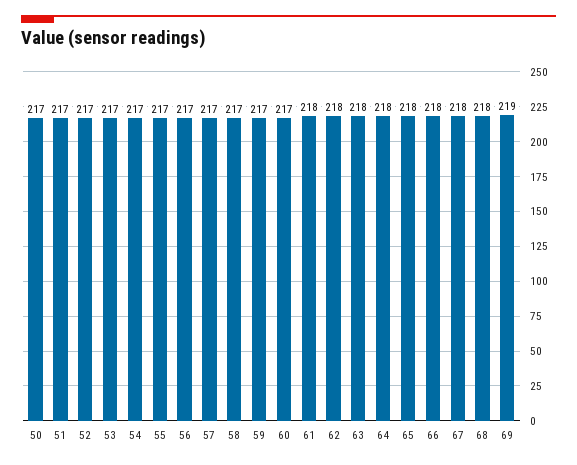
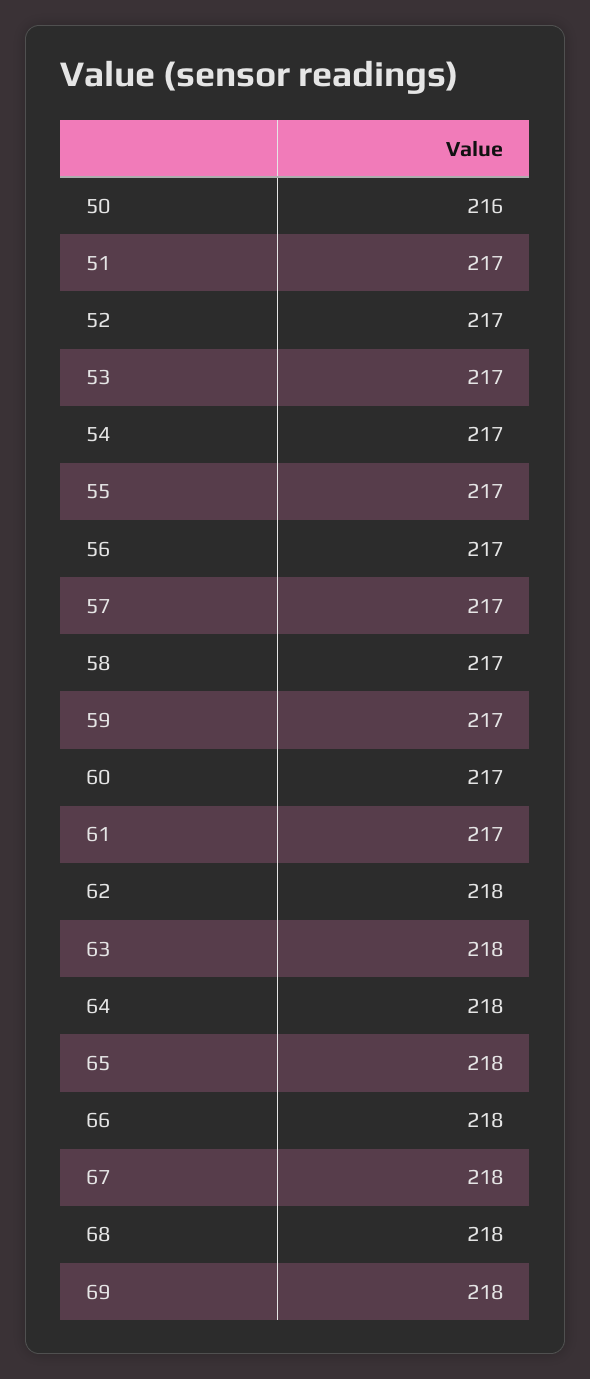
50: 217 -> 216
61: 218 -> 217
69: 219 -> 218

